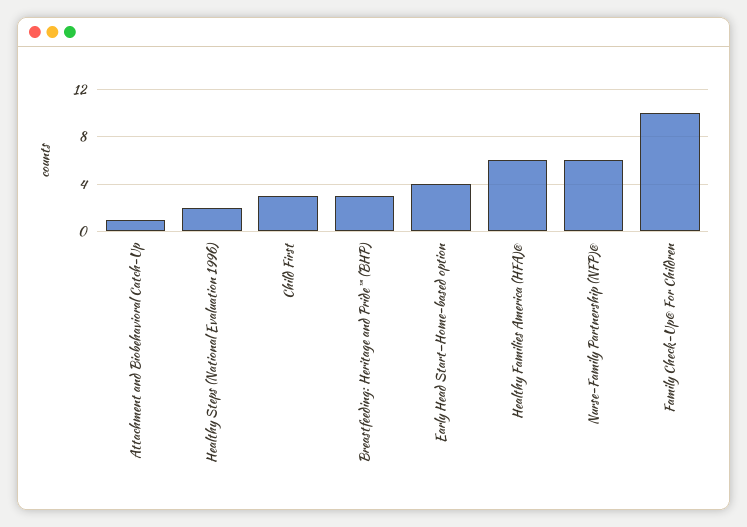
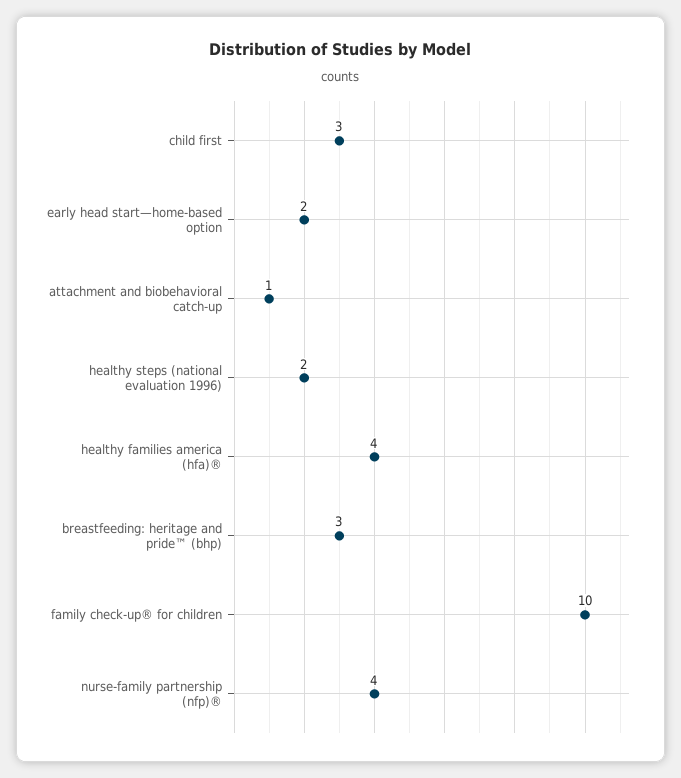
Early Head Start—Home-based option: 4 -> 2
Healthy Families America (HFA)®: 6 -> 4
Nurse-Family Partnership (NFP)®: 6 -> 4

